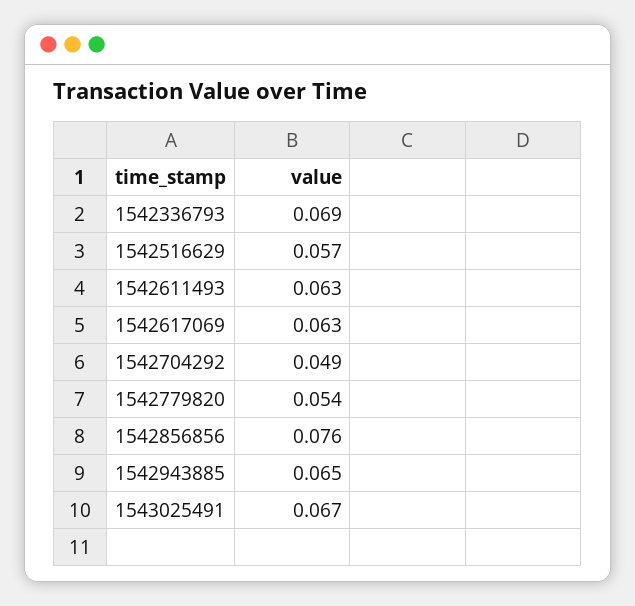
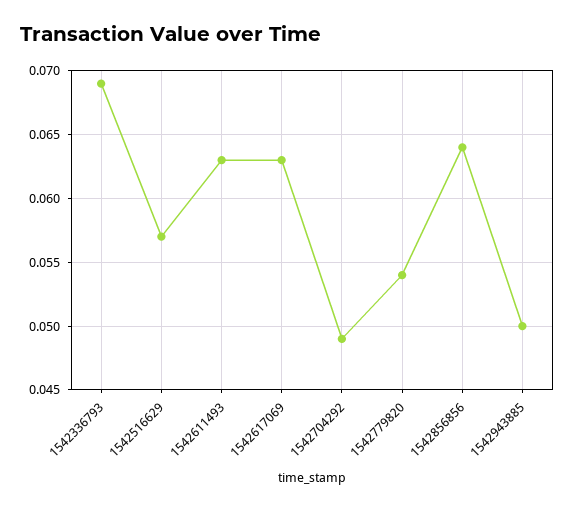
1542856856: 0.076 -> 0.064
1542943885: 0.065 -> 0.05
1543025491: 0.067 -> none

